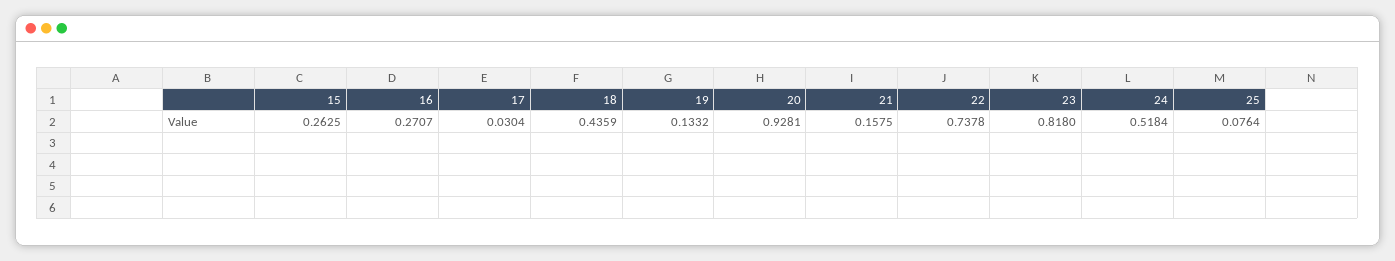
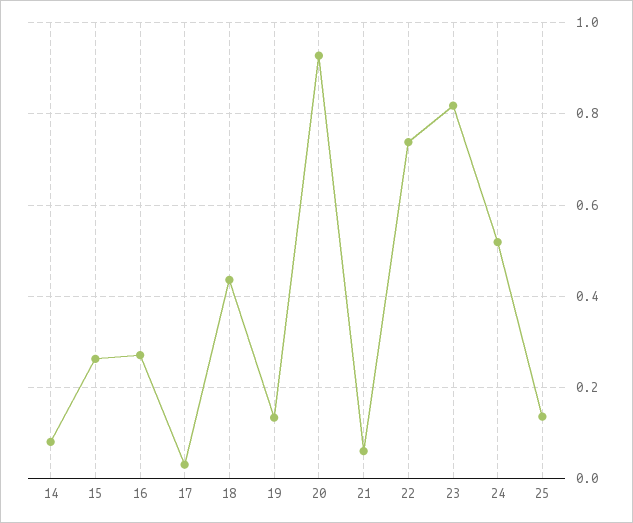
21: 0.1575 -> 0.06
25: 0.0764 -> 0.14
14: none -> 0.08

